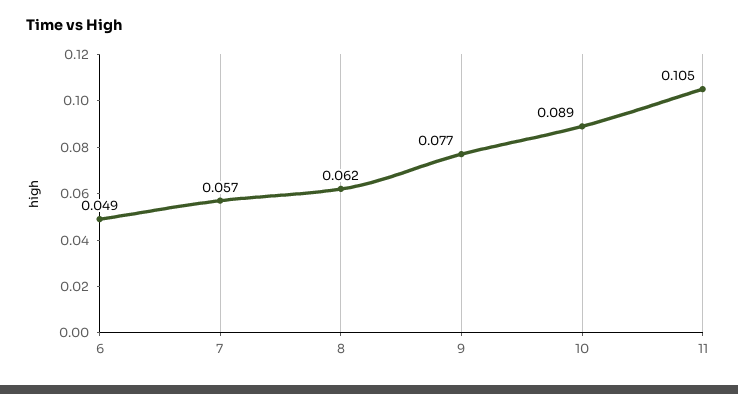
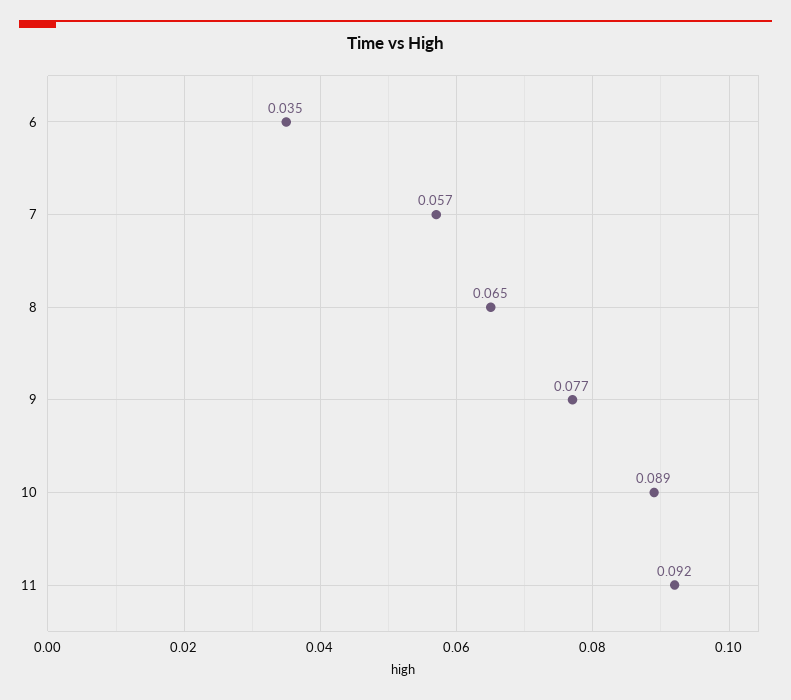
6: 0.049 -> 0.035
8: 0.062 -> 0.065
11: 0.105 -> 0.092

